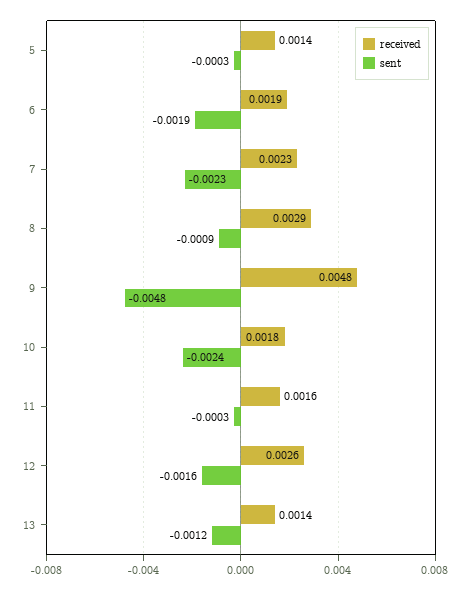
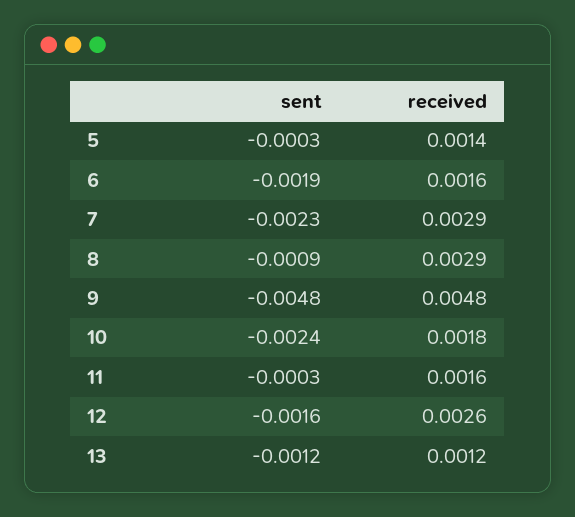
received, 6: 0.0019 -> 0.0016
received, 7: 0.0023 -> 0.0029
received, 13: 0.0014 -> 0.0012

